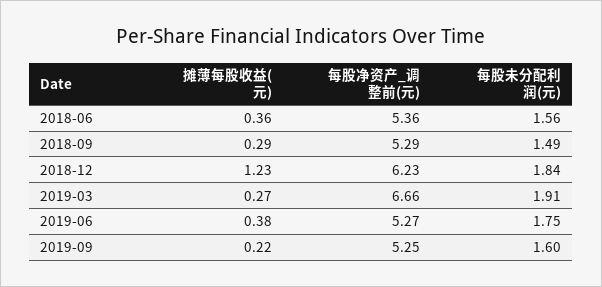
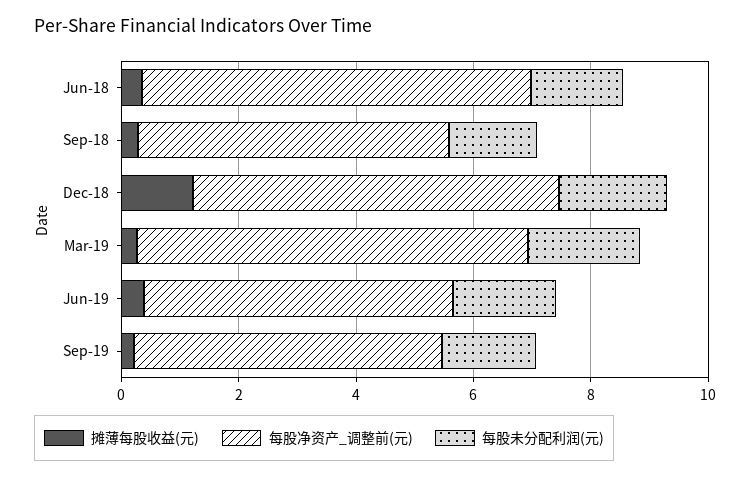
每股净资产_调整前(元), 2018-06: 5.36 -> 6.5

